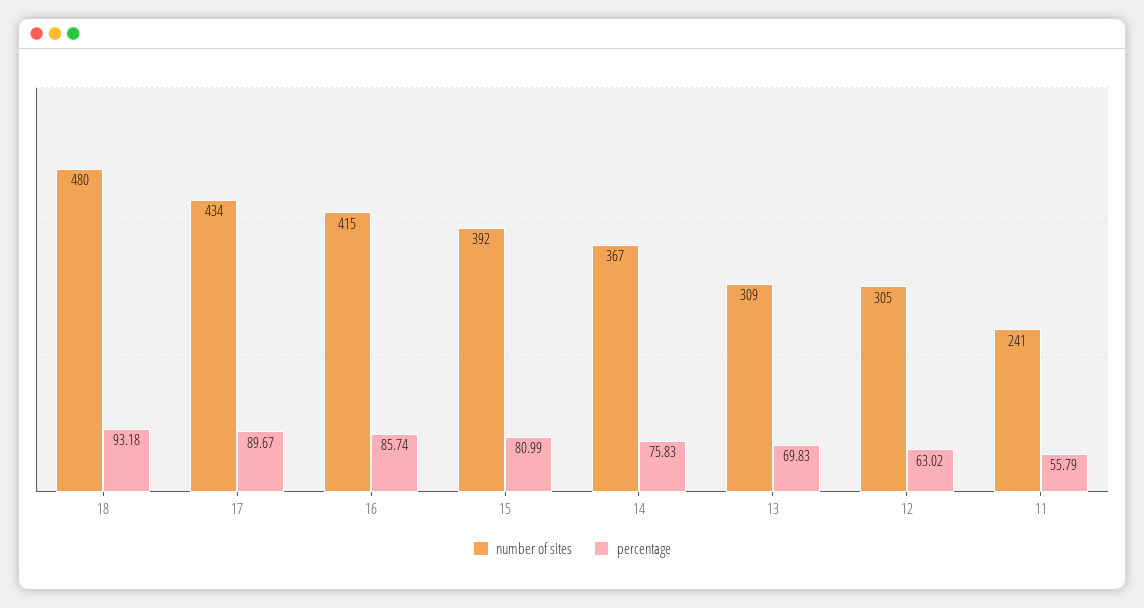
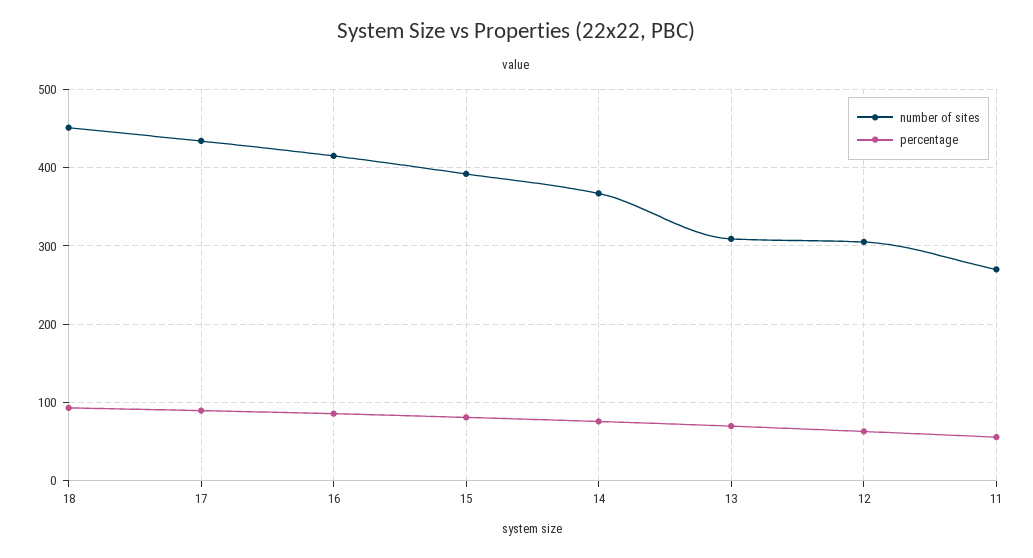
number of sites, 18: 480 -> 450
number of sites, 11: 241 -> 270

